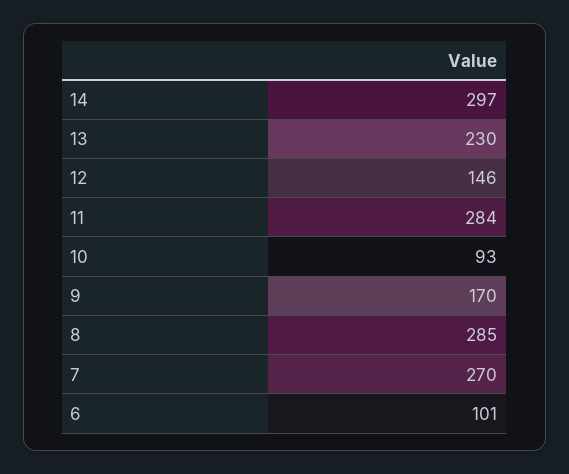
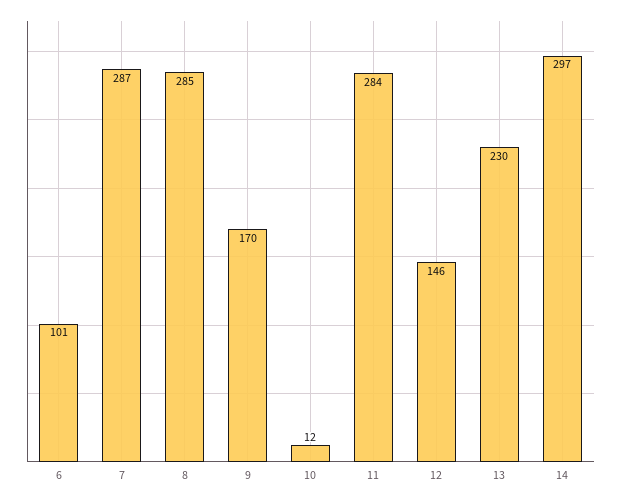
10: 93 -> 12
7: 270 -> 287

